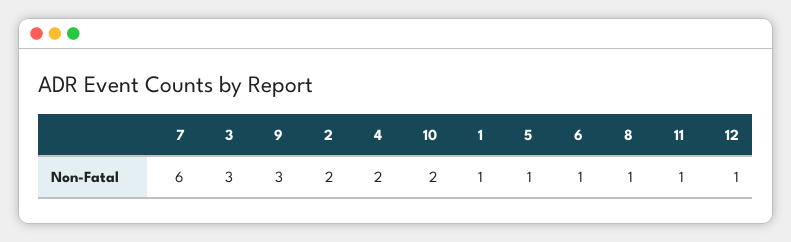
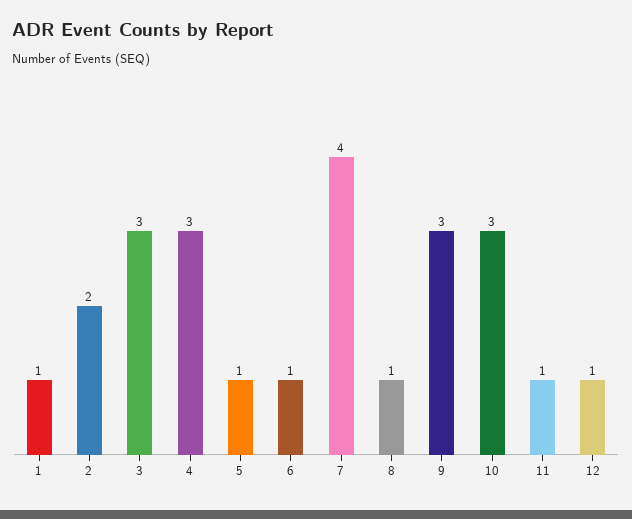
7: 6 -> 4
4: 2 -> 3
10: 2 -> 3

